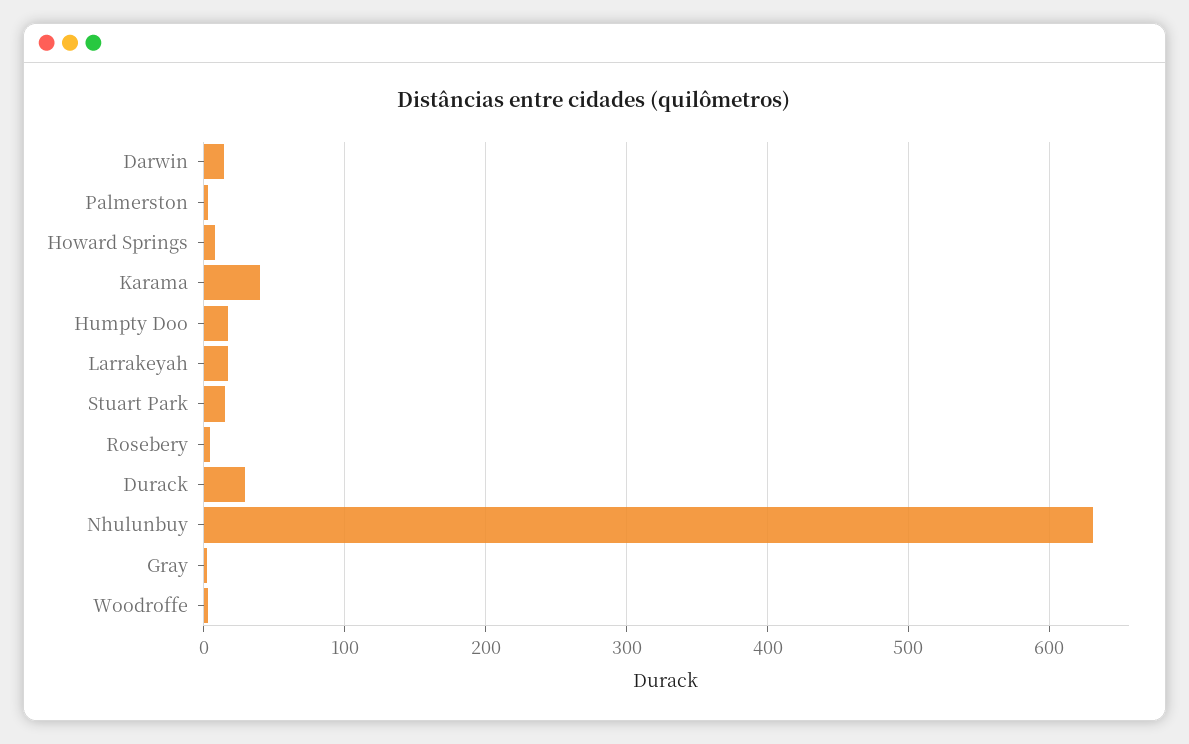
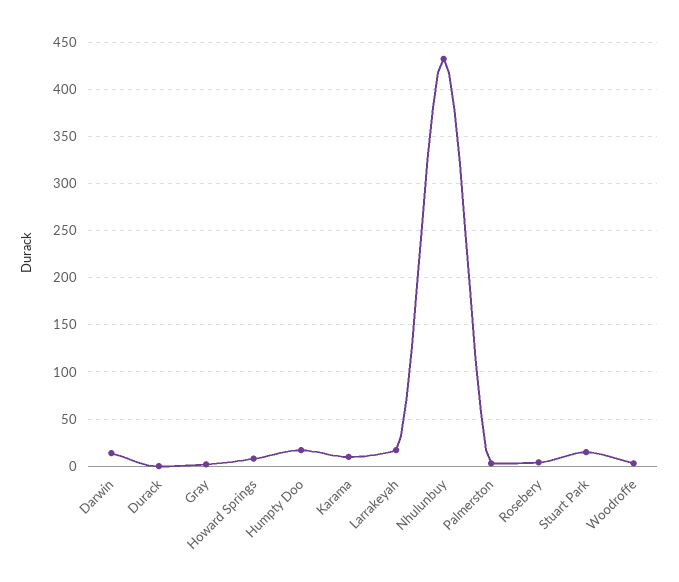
Karama: 40 -> 10
Durack: 30 -> 0
Nhulunbuy: 630 -> 430

